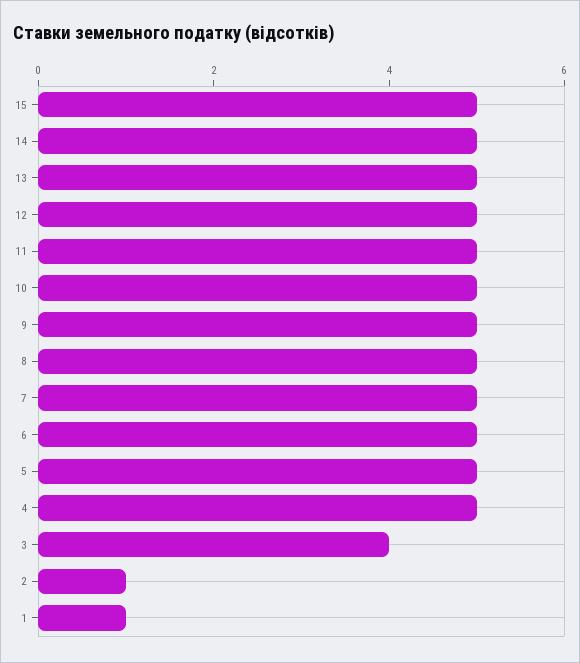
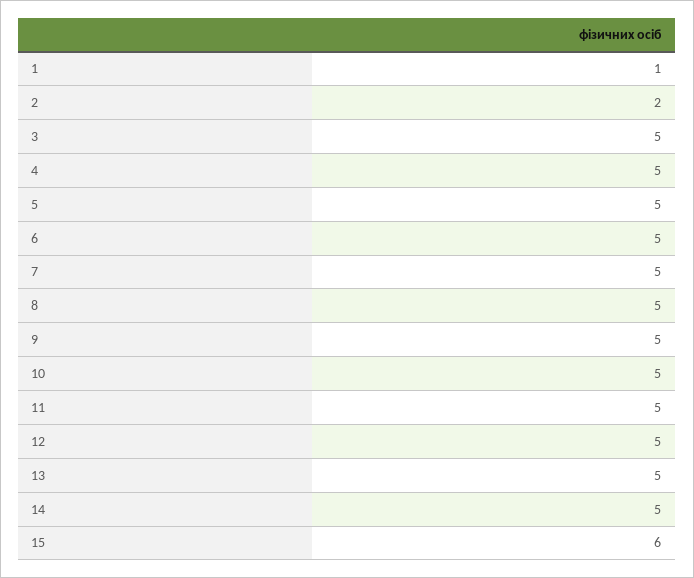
15: 5 -> 6
3: 4 -> 5
2: 1 -> 2

